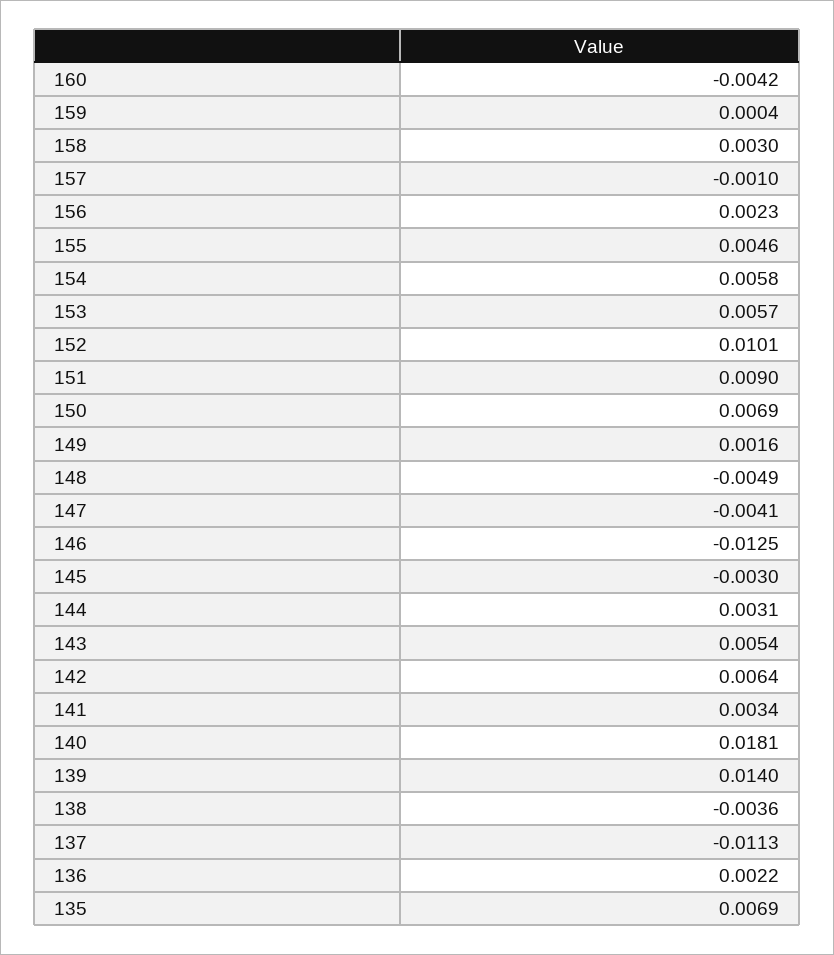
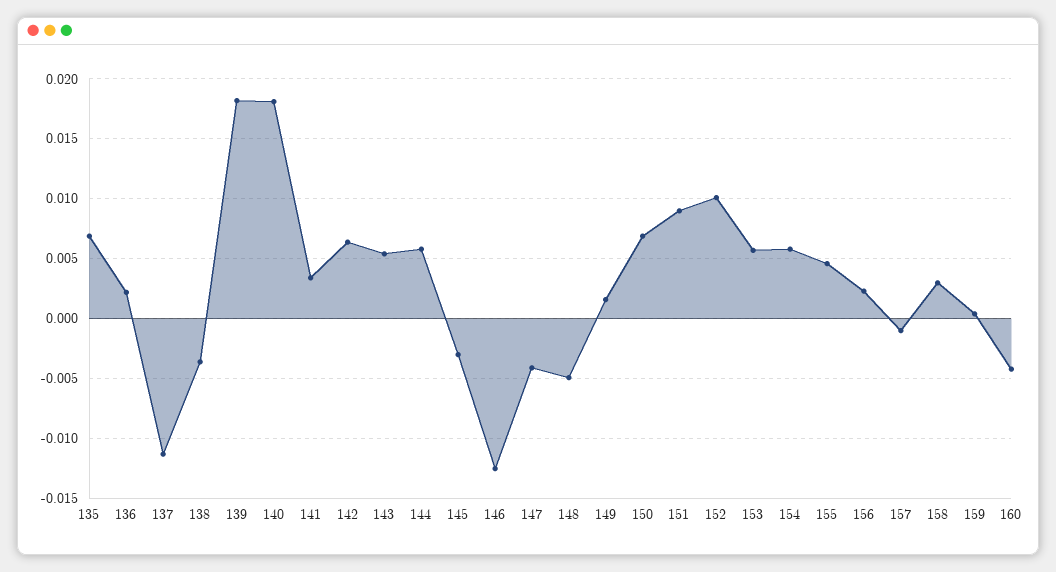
144: 0.0031 -> 0.006
139: 0.014 -> 0.018

